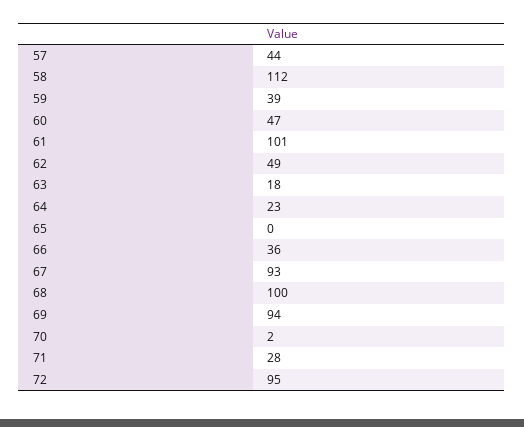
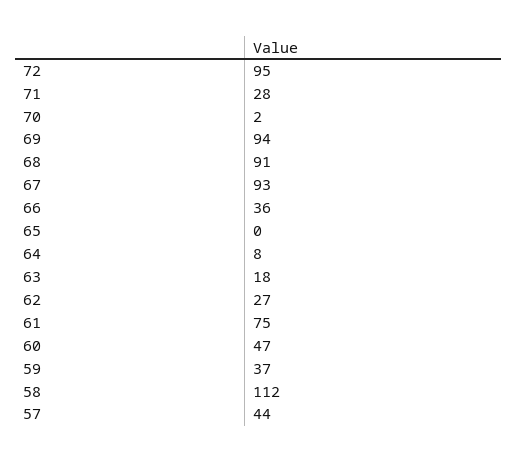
59: 39 -> 37
61: 101 -> 75
62: 49 -> 27
64: 23 -> 8
68: 100 -> 91

